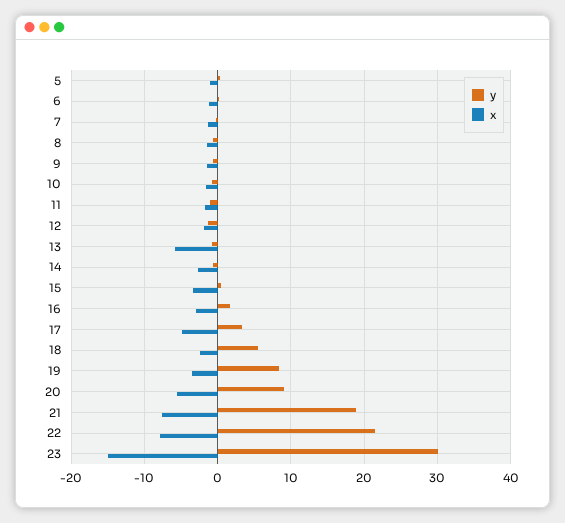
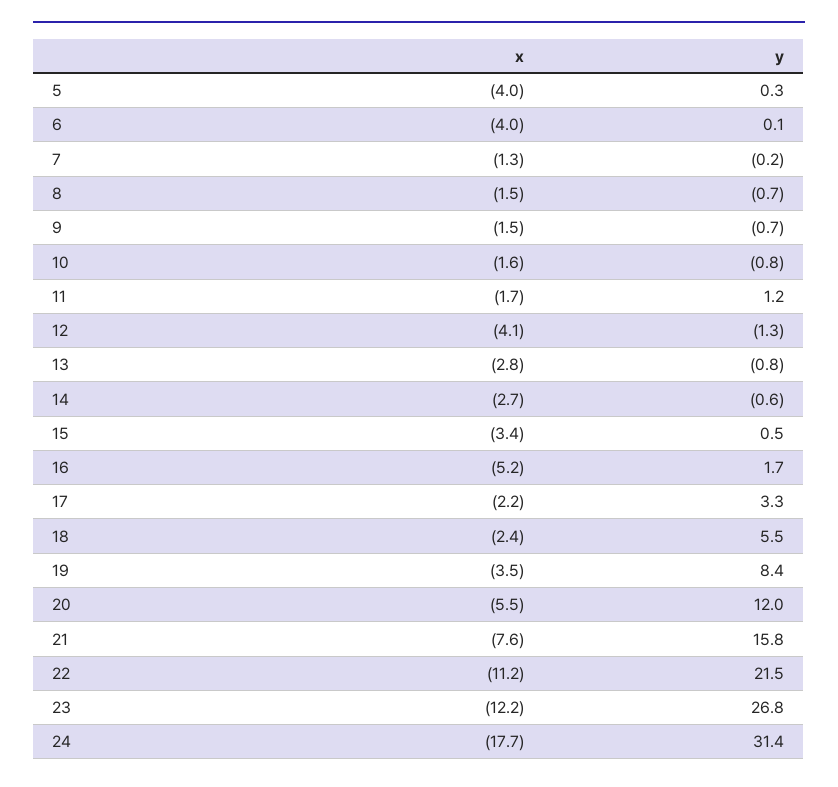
x, 5: -1 -> -4
x, 6: -1 -> -4
y, 11: -1 -> 1.2
x, 12: -2 -> -4.1
x, 13: -6 -> -2.8
x, 16: -3 -> -5.2
x, 17: -5 -> -2.2
y, 20: 9 -> 12
y, 21: 19 -> 15.8
x, 22: -8 -> -11.2
y, 23: 30 -> 26.8
x, 23: -15 -> -12.2
x, 24: none -> -17.7
y, 24: none -> 31.4

